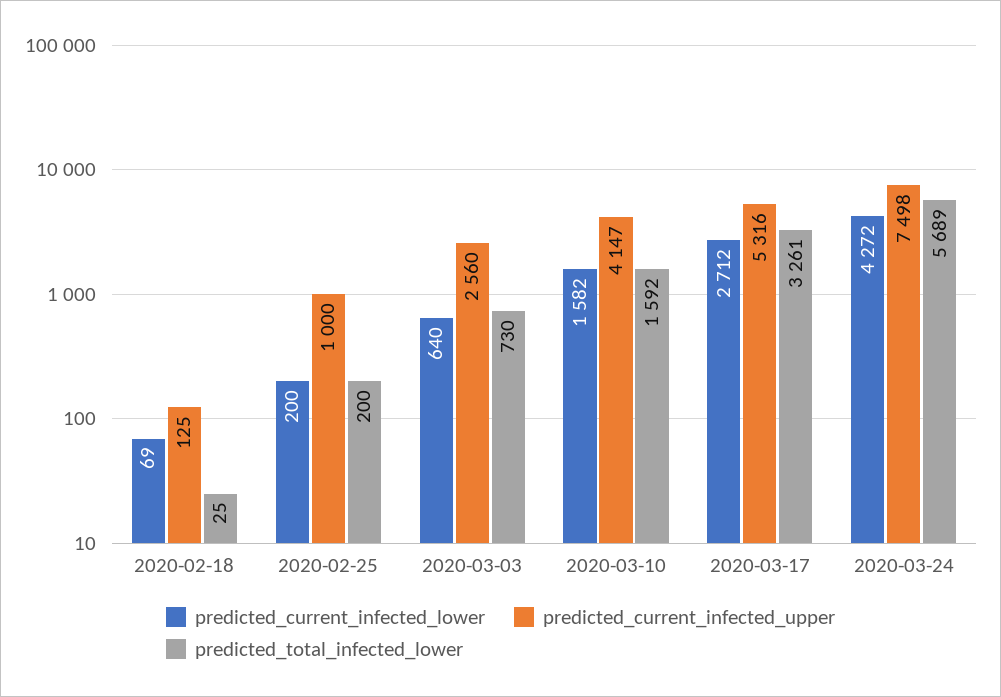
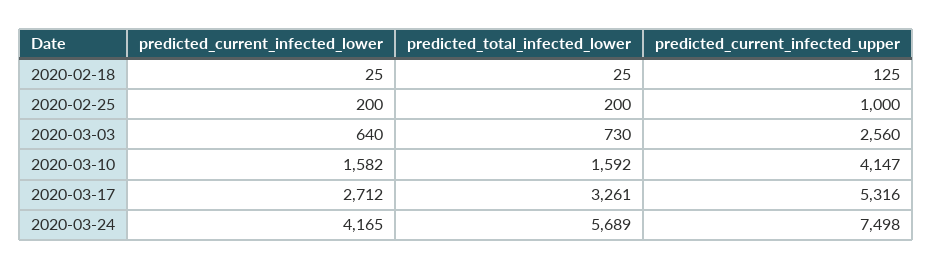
predicted_current_infected_lower, 2020-02-18: 69 -> 25
predicted_current_infected_lower, 2020-03-24: 4272 -> 4165

